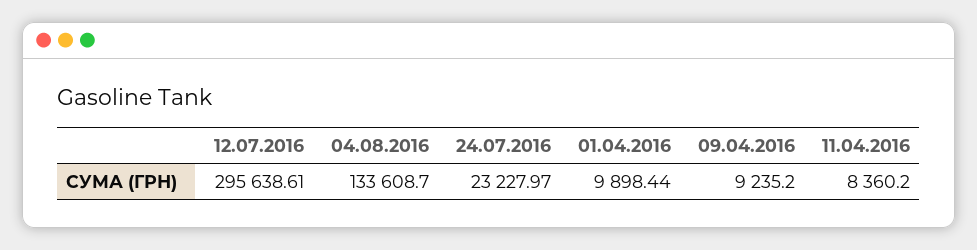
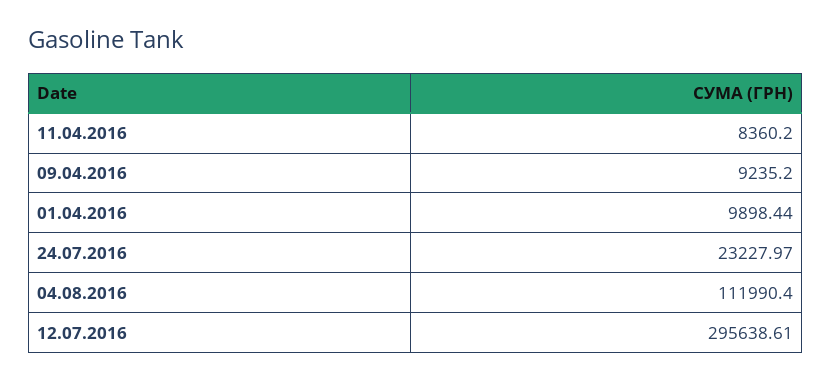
04.08.2016: 133608.7 -> 111990.4

